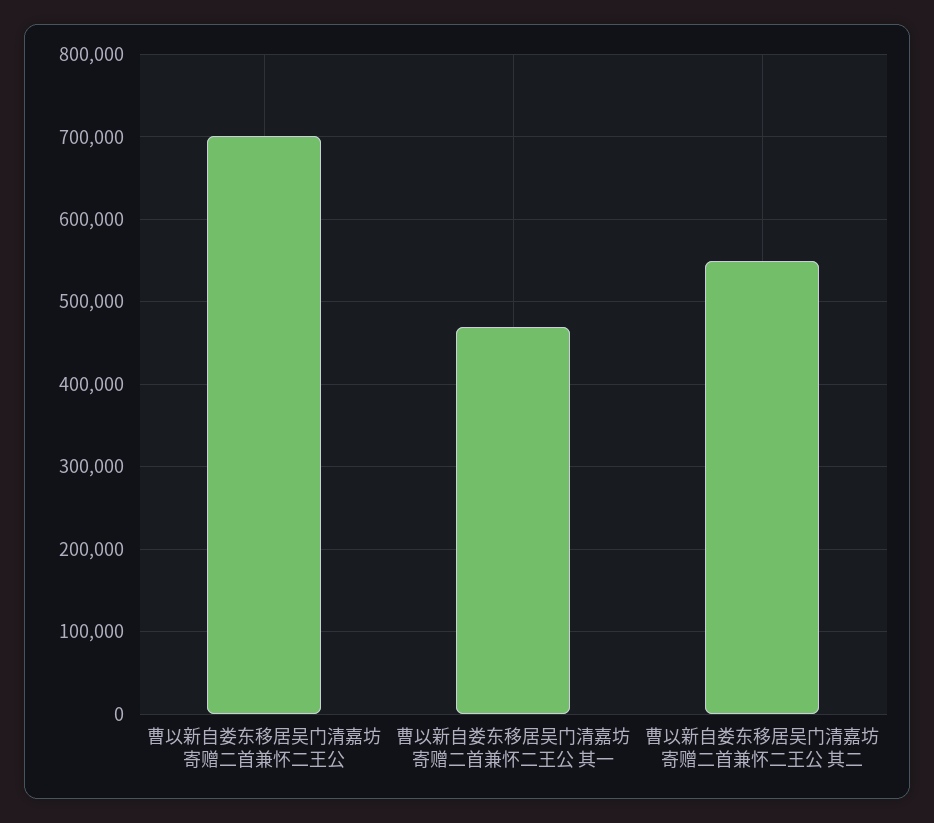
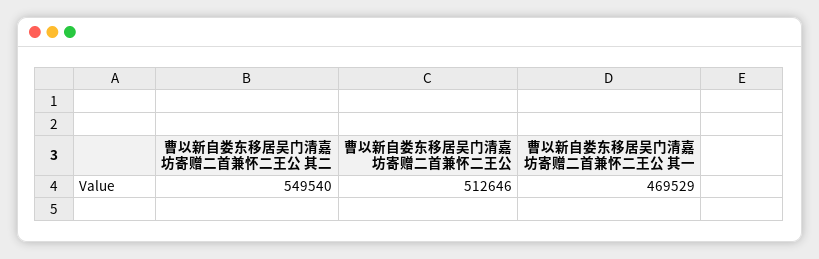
曹以新自娄东移居吴门清嘉坊寄赠二首兼怀二王公: 700000 -> 512646

